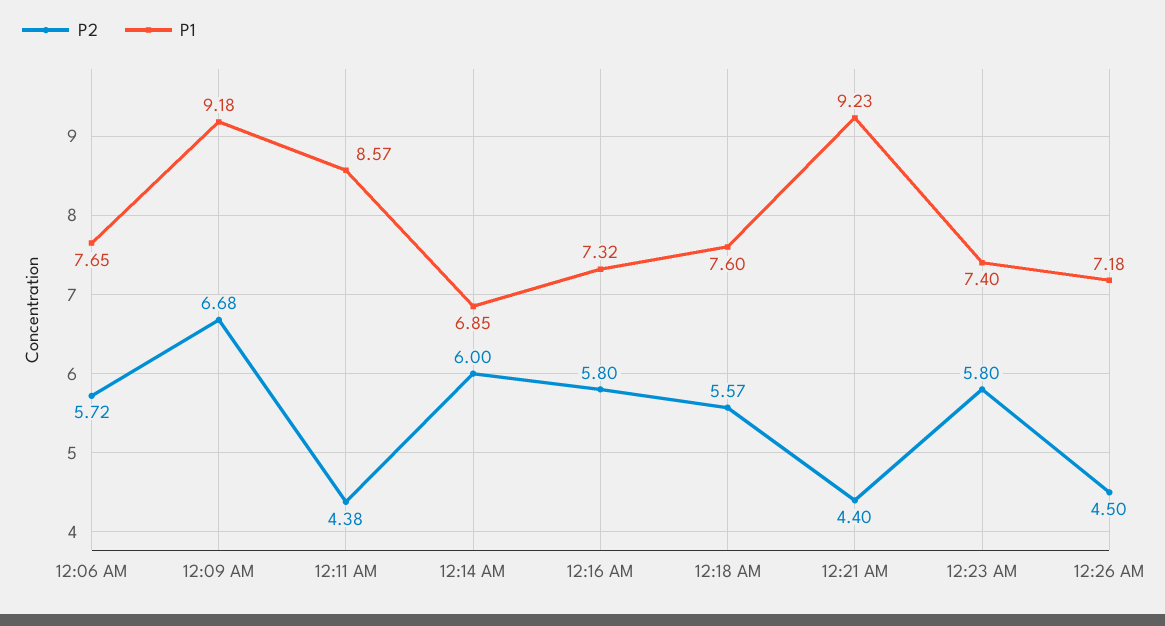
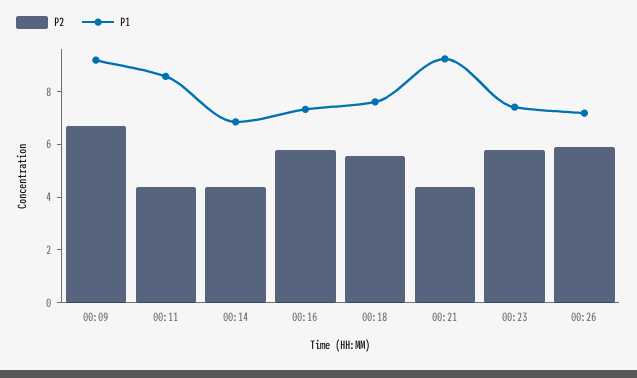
P2, 12:06 AM: 5.72 -> none
P1, 12:06 AM: 7.65 -> none
P2, 12:14 AM: 6 -> 4.5
P2, 12:26 AM: 4.5 -> 6

